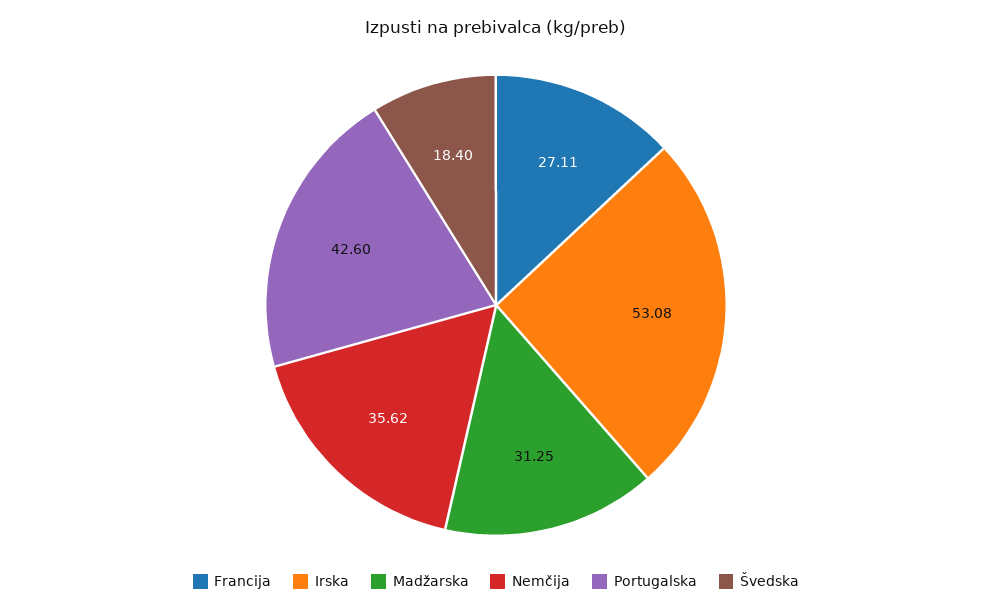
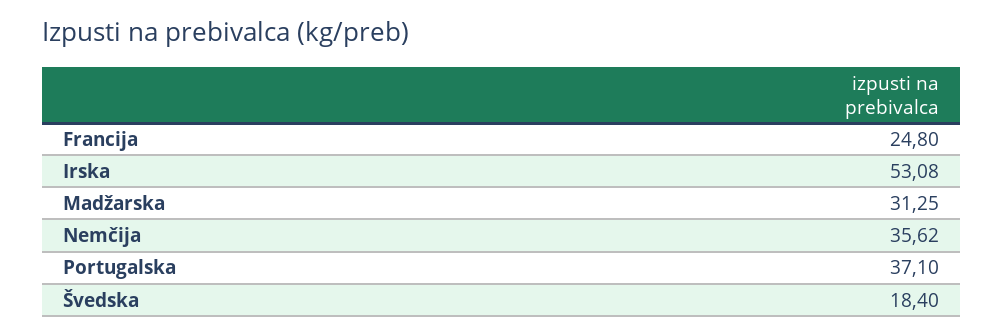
Francija: 27.11 -> 24.8
Portugalska: 42.6 -> 37.1

